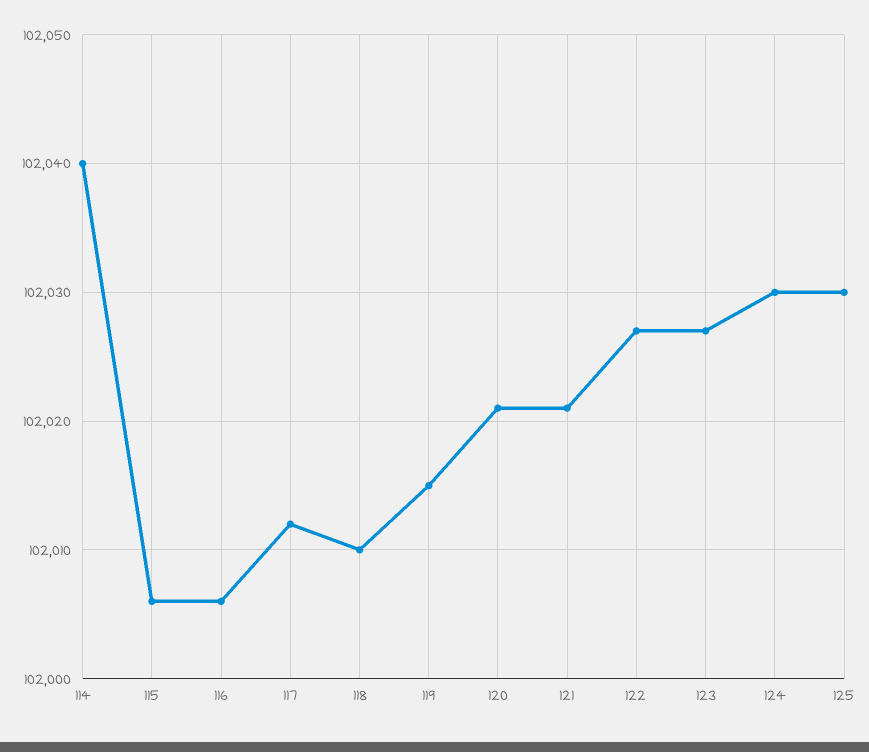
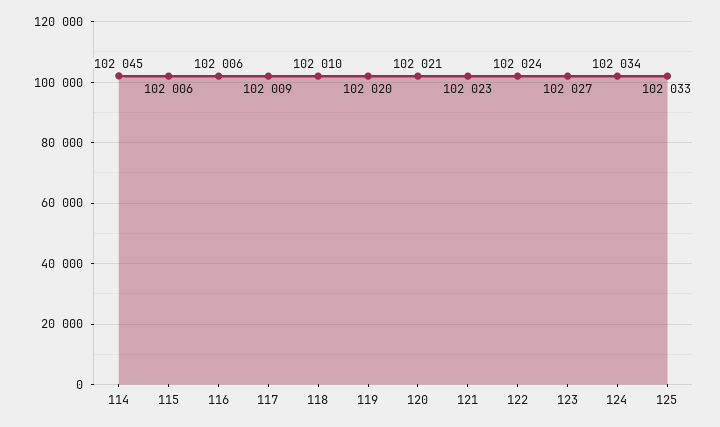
114: 102040 -> 102045
117: 102012 -> 102009
119: 102015 -> 102020
121: 102021 -> 102023
122: 102027 -> 102024
124: 102030 -> 102034
125: 102030 -> 102033

